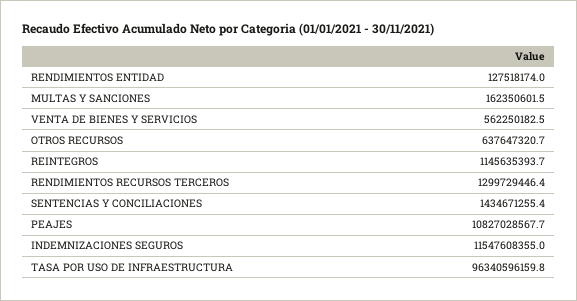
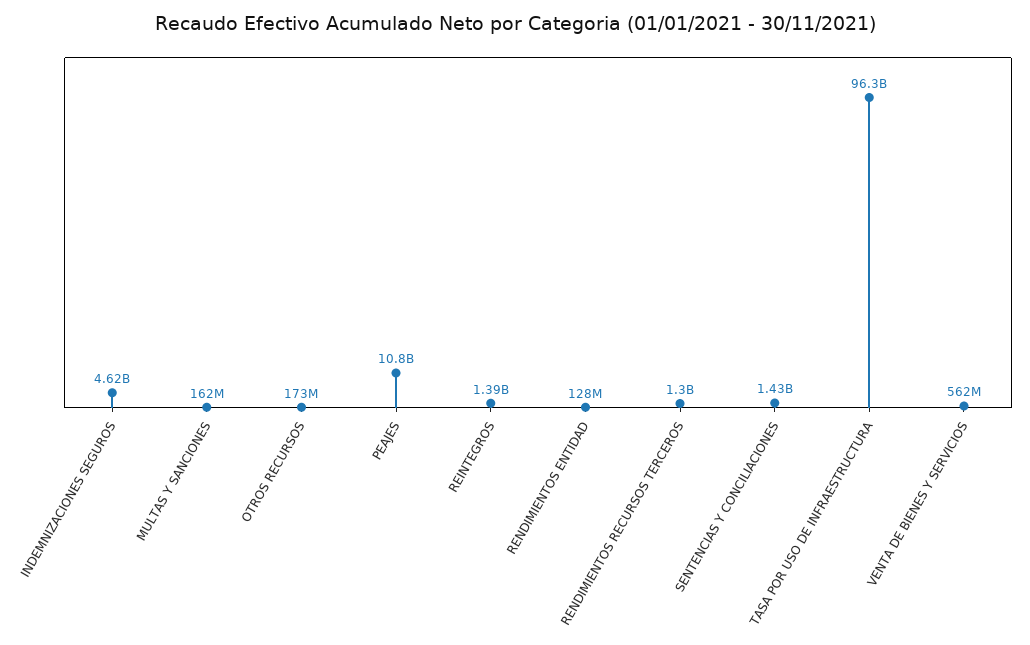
OTROS RECURSOS: 637647320.7 -> 173000000
REINTEGROS: 1145635393.7 -> 1390000000
INDEMNIZACIONES SEGUROS: 11547608355 -> 4620000000

